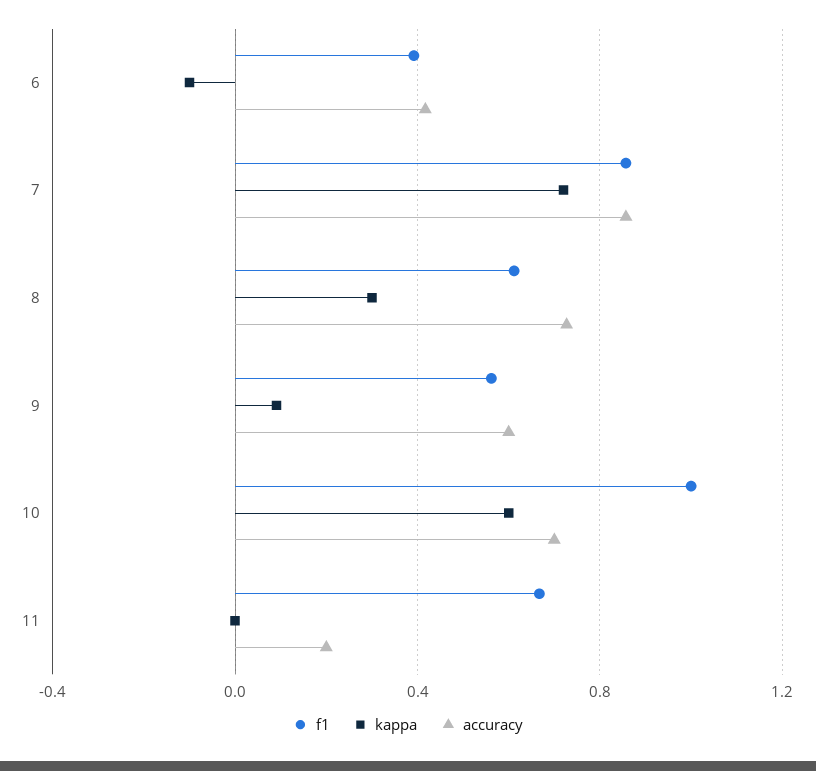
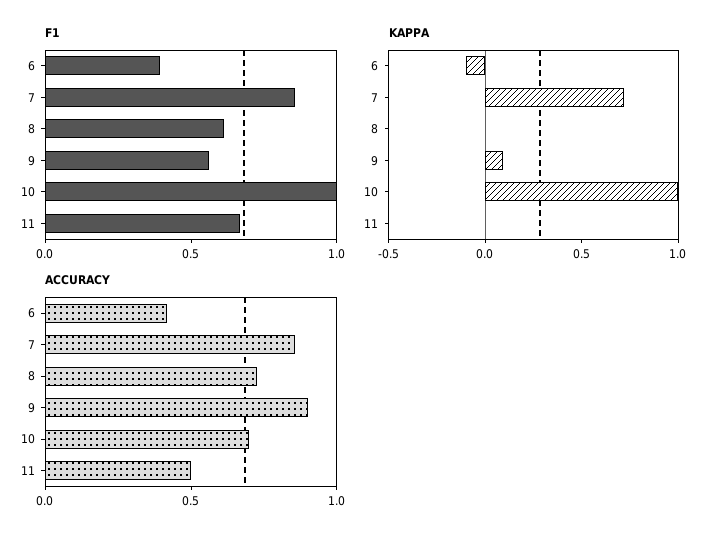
kappa, 8: 0.3 -> 0
accuracy, 9: 0.6 -> 0.9
kappa, 10: 0.6 -> 1
accuracy, 11: 0.2 -> 0.5

